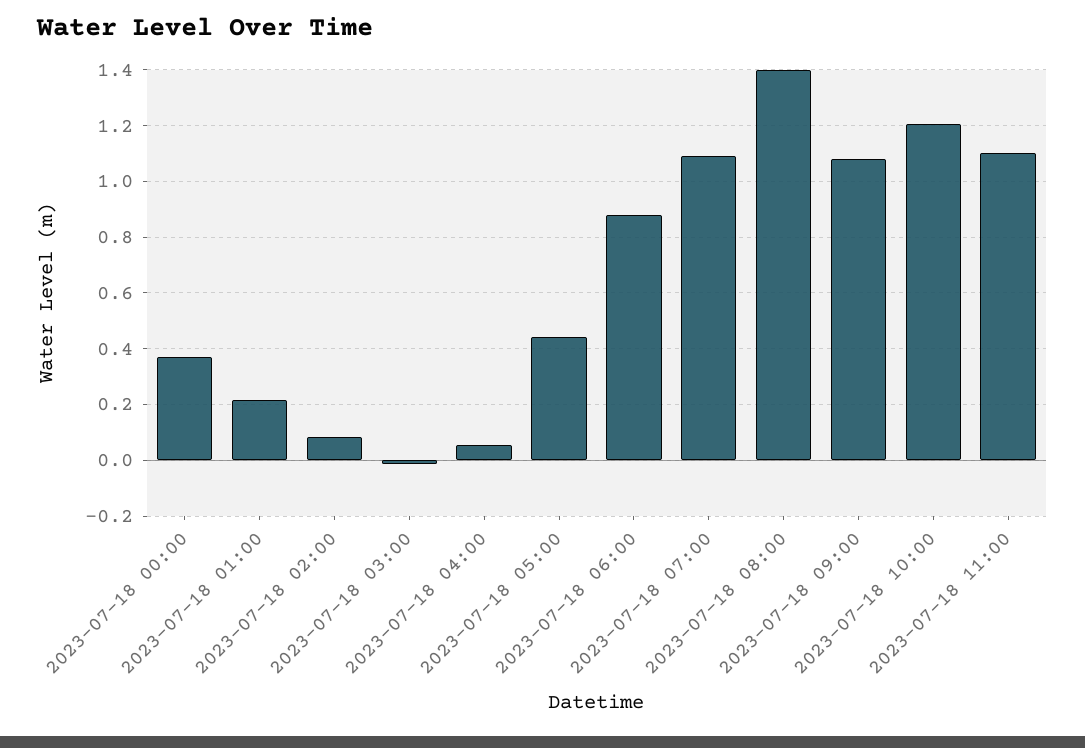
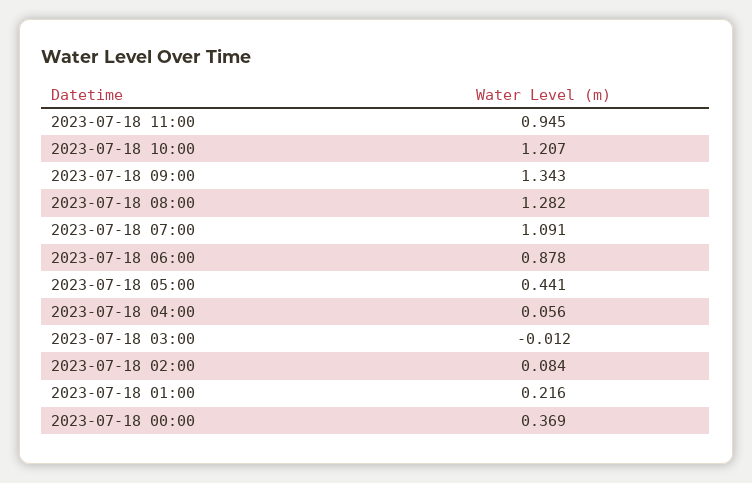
2023-07-18 08:00: 1.4 -> 1.282
2023-07-18 09:00: 1.075 -> 1.343
2023-07-18 11:00: 1.1 -> 0.945

